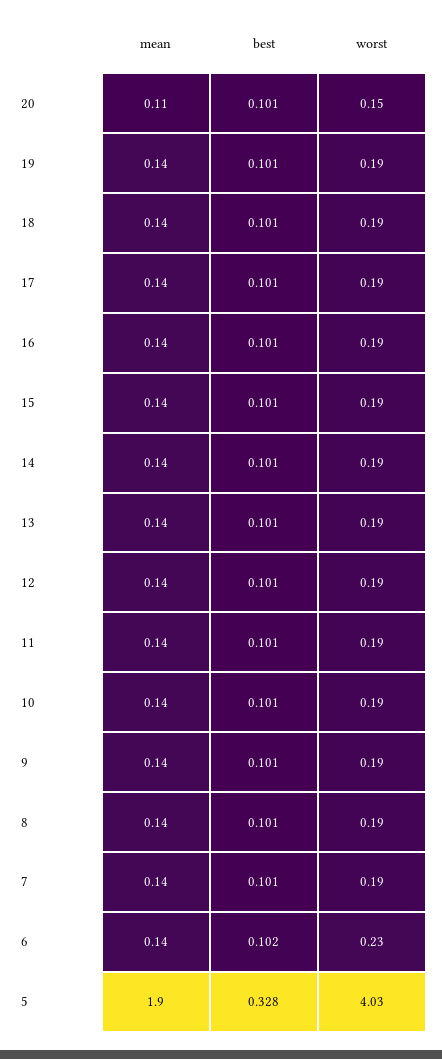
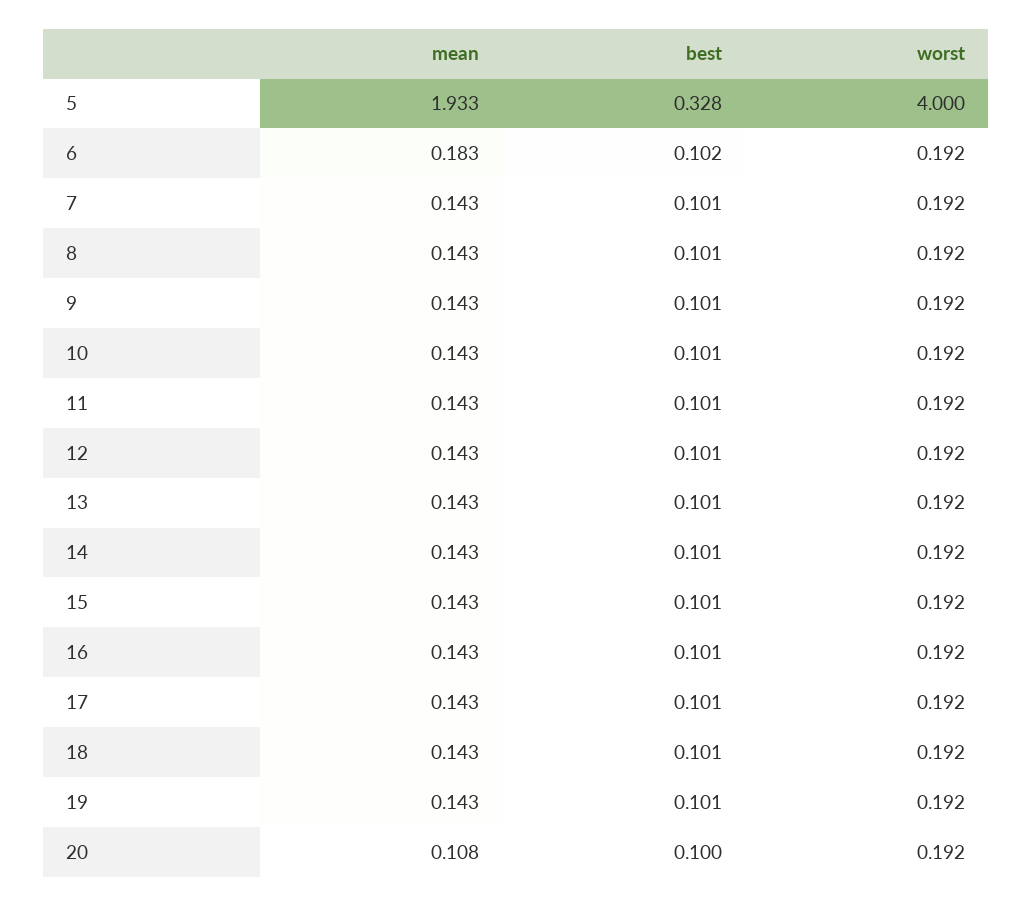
best, 20: 0.101 -> 0.1
worst, 20: 0.15 -> 0.192
mean, 6: 0.14 -> 0.183
worst, 6: 0.23 -> 0.192
mean, 5: 1.9 -> 1.933
worst, 5: 4.03 -> 4

